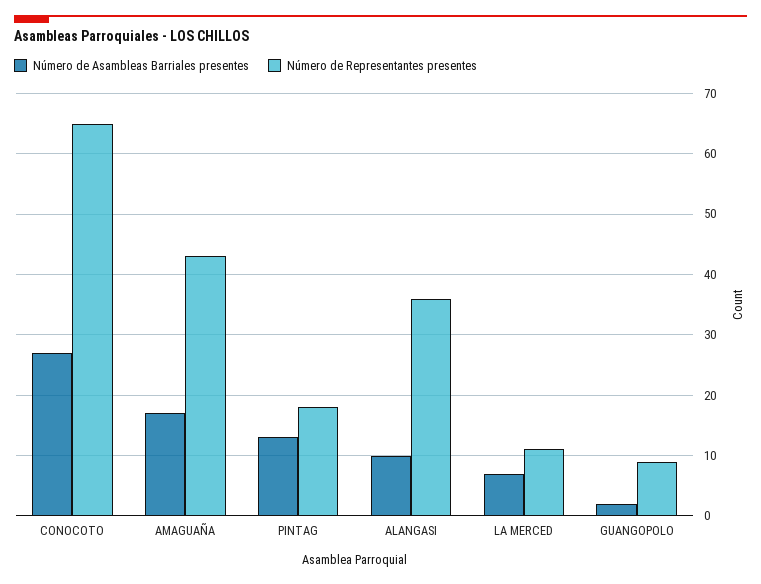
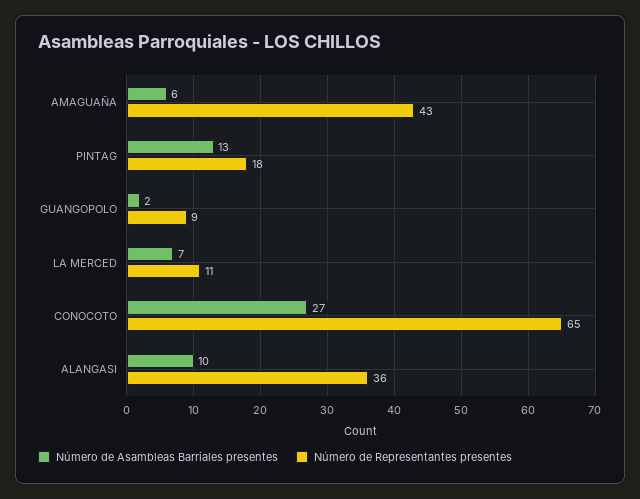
Número de Asambleas Barriales presentes, AMAGUAÑA: 17 -> 6

